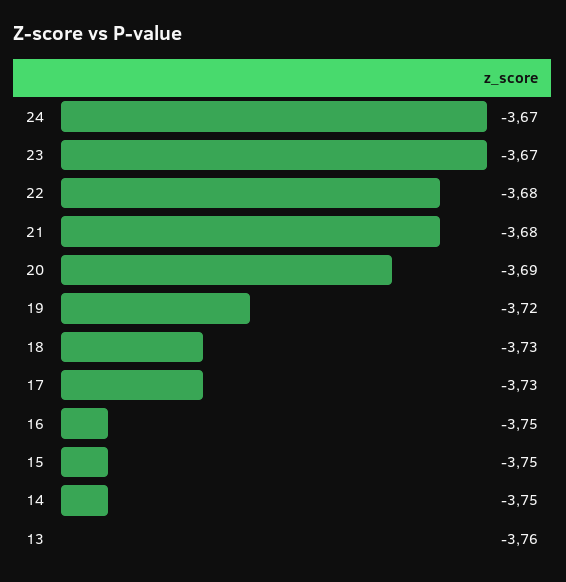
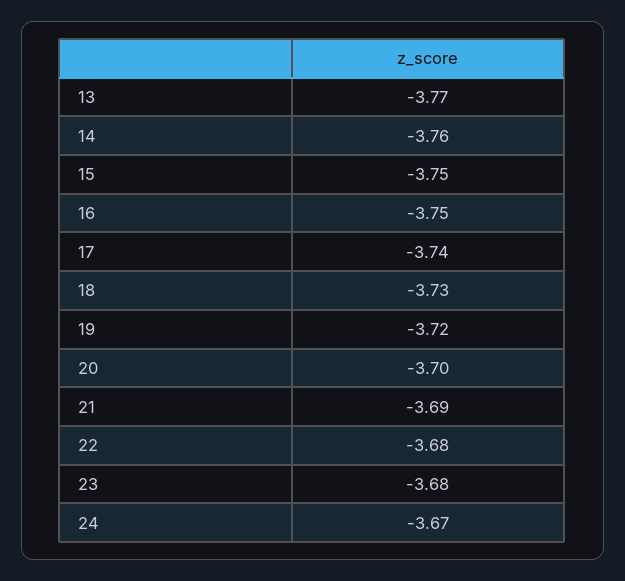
23: -3.67 -> -3.68
21: -3.68 -> -3.69
20: -3.69 -> -3.7
17: -3.73 -> -3.74
14: -3.75 -> -3.76
13: -3.76 -> -3.77

